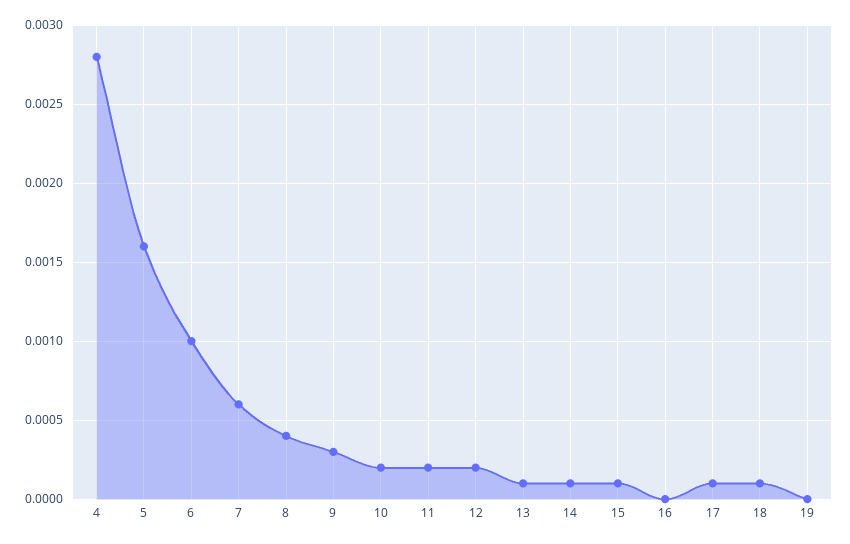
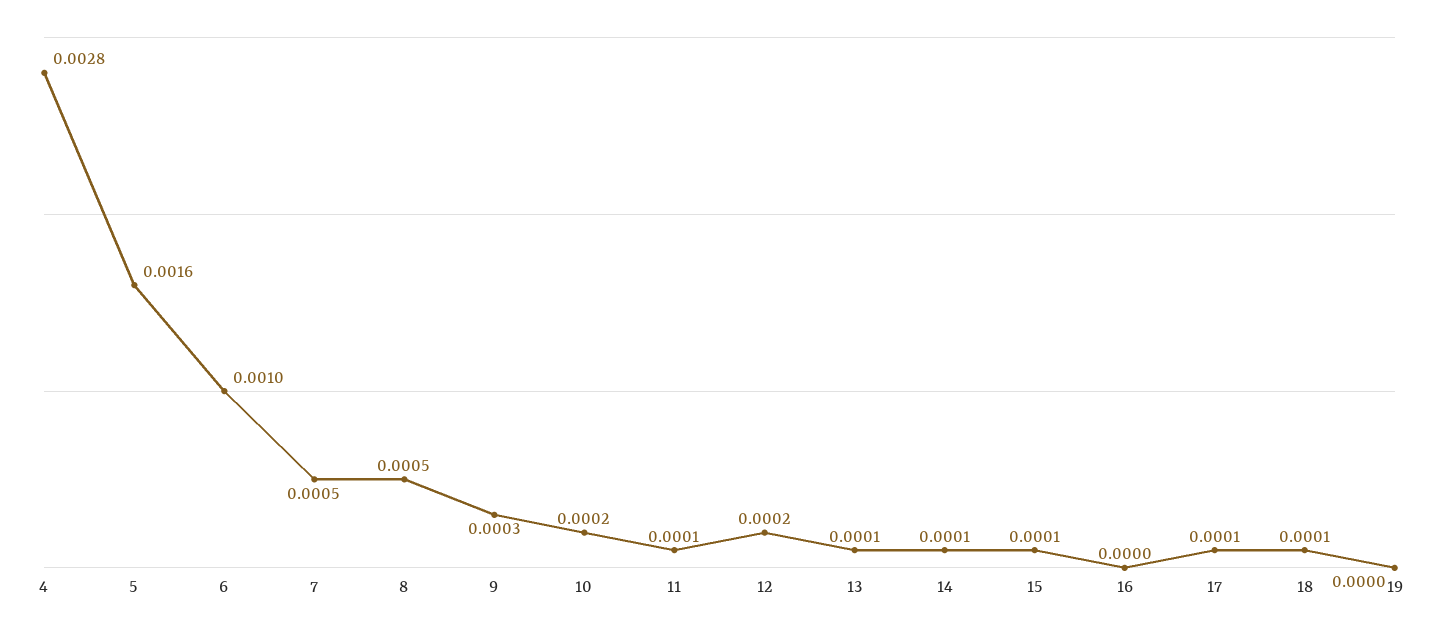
7: 0.0006 -> 0.0005
8: 0.0004 -> 0.0005
11: 0.0002 -> 0.0001

